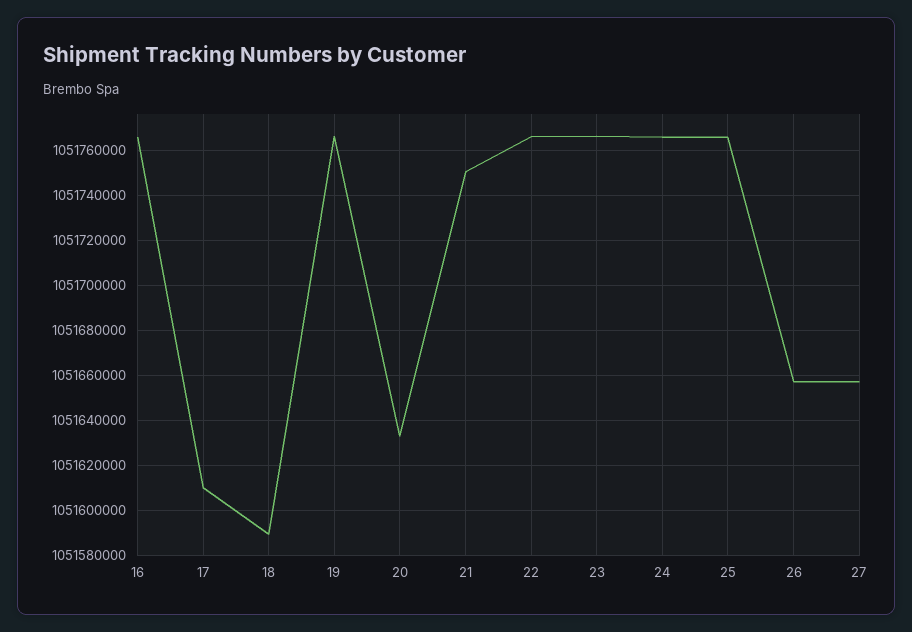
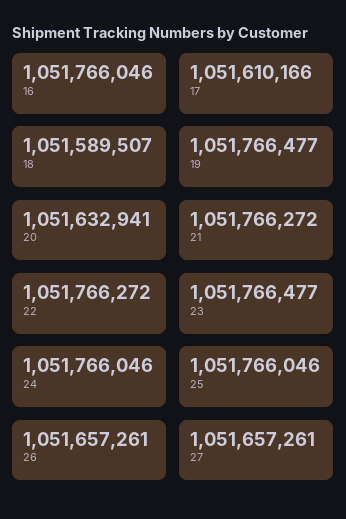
21: 1051750000 -> 1051766272

